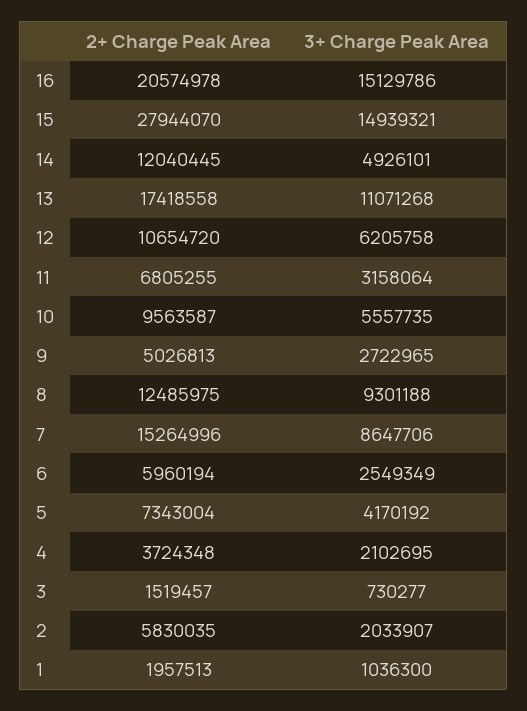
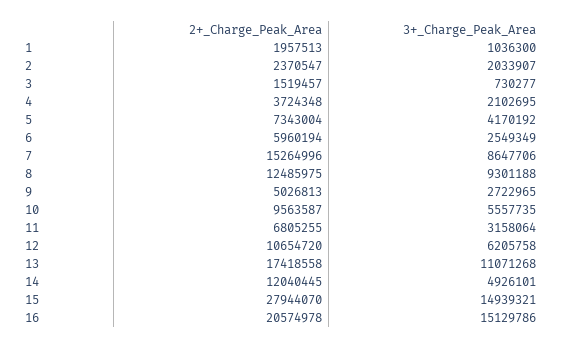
2+ Charge Peak Area, 2: 5830035 -> 2370547

